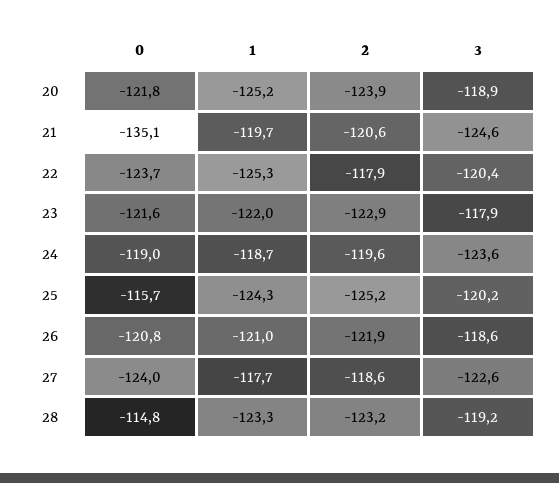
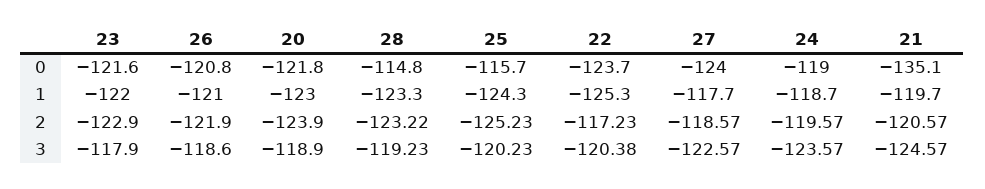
1, 20: -125.2 -> -123
2, 22: -117.9 -> -117.23

